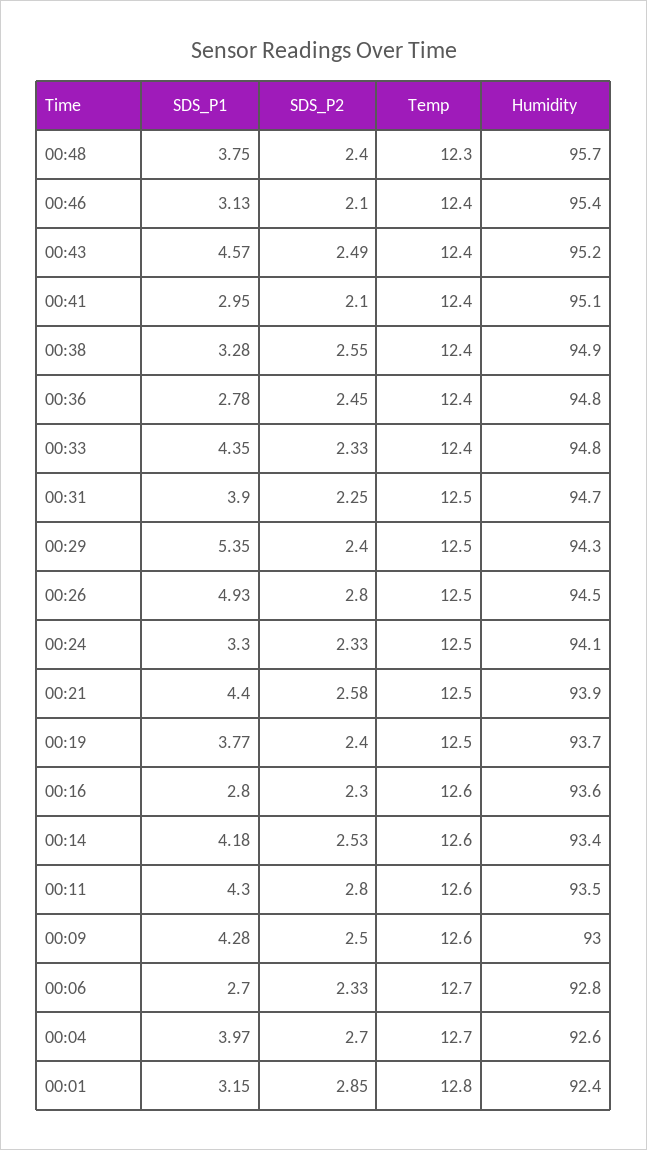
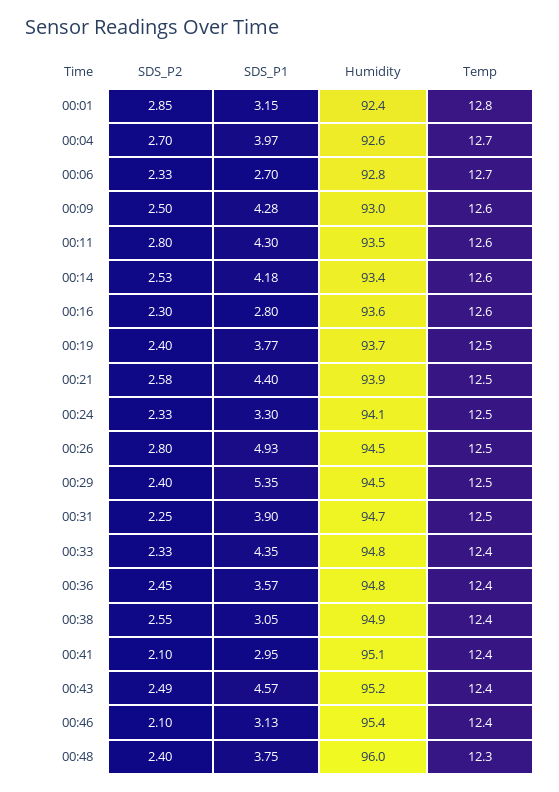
Humidity, 00:48: 95.7 -> 96
SDS_P1, 00:38: 3.28 -> 3.05
SDS_P1, 00:36: 2.78 -> 3.57
Humidity, 00:29: 94.3 -> 94.5

